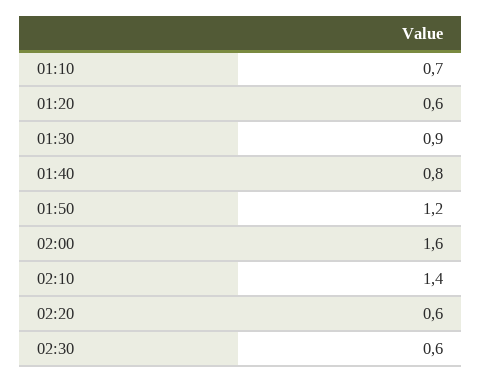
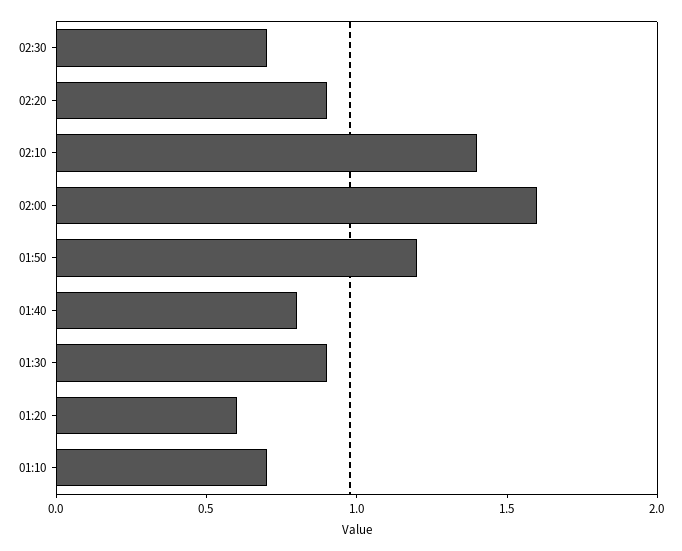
02:20: 0.6 -> 0.9
02:30: 0.6 -> 0.7

